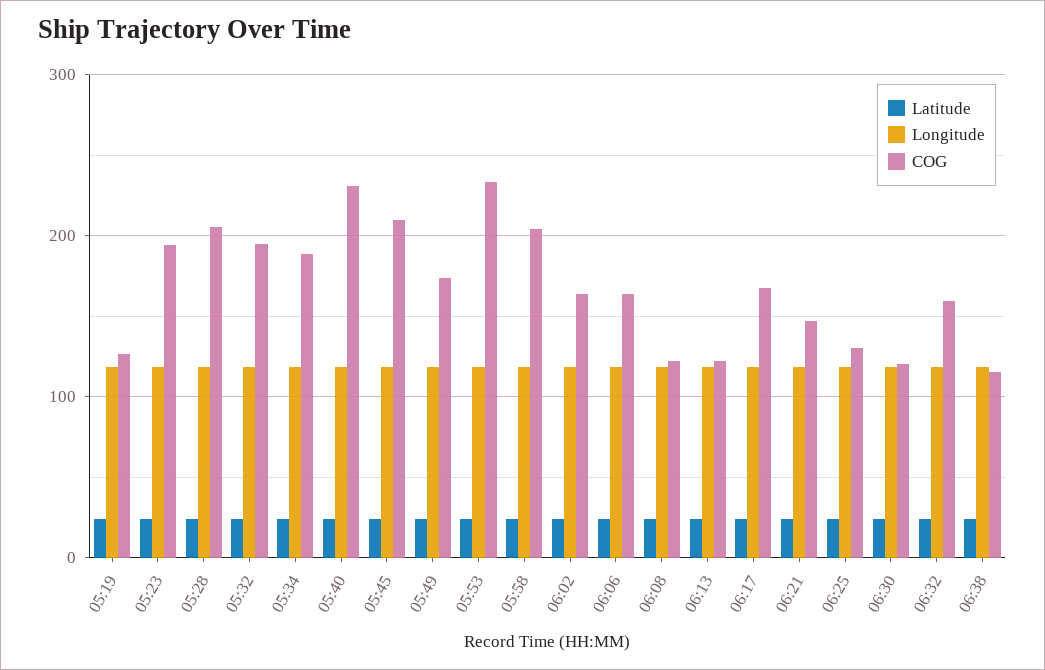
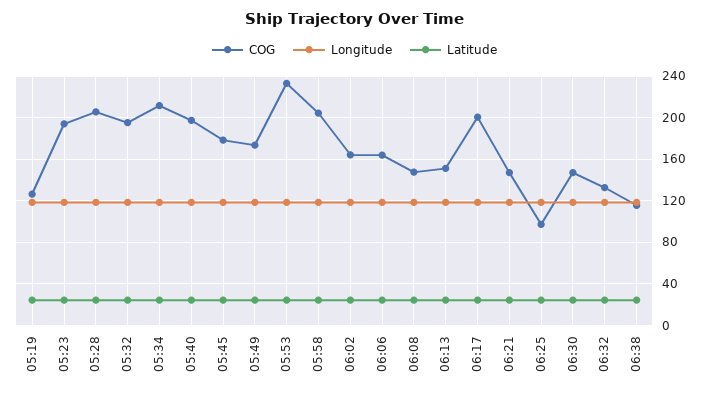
COG, 05:34: 190 -> 210
COG, 05:40: 230 -> 200
COG, 05:45: 210 -> 180
COG, 06:08: 120 -> 150
COG, 06:13: 120 -> 150
COG, 06:17: 170 -> 200
COG, 06:25: 130 -> 100
COG, 06:30: 120 -> 150
COG, 06:32: 160 -> 130

